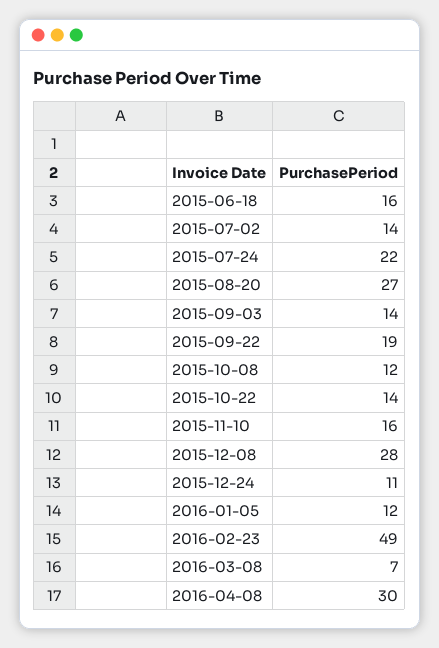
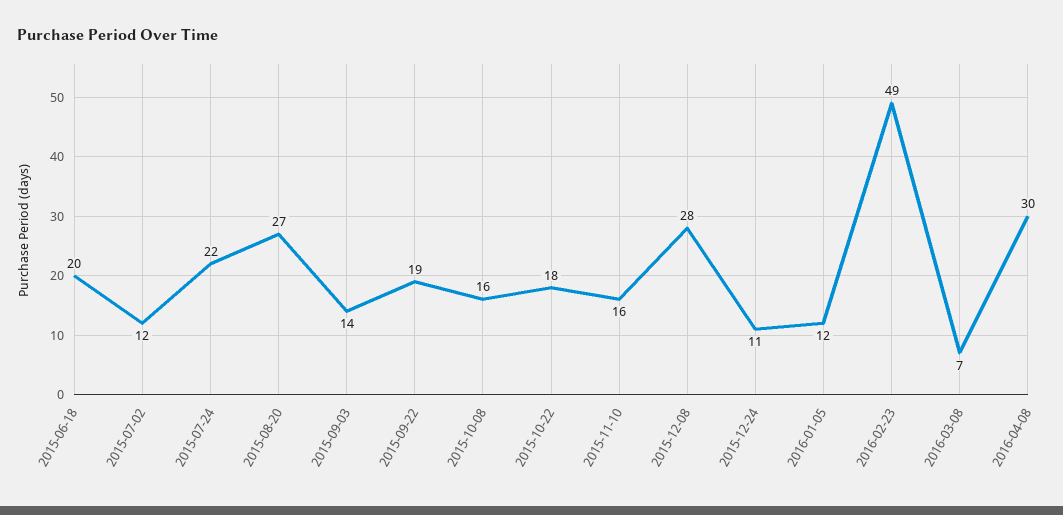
2015-06-18: 16 -> 20
2015-07-02: 14 -> 12
2015-10-08: 12 -> 16
2015-10-22: 14 -> 18

